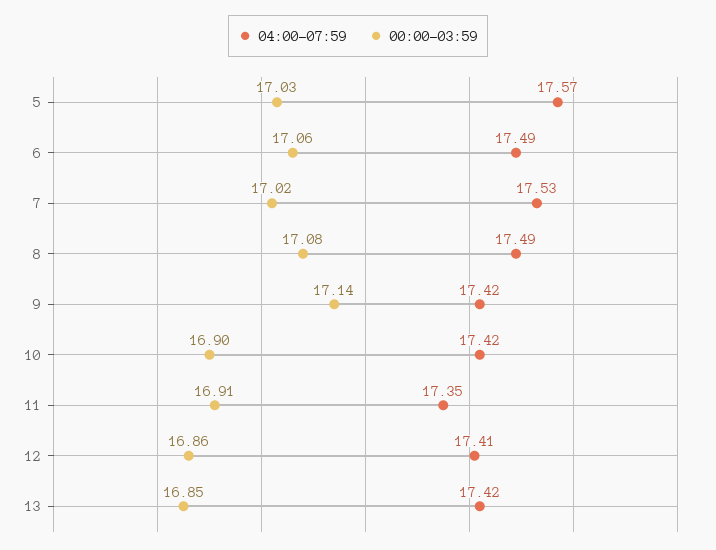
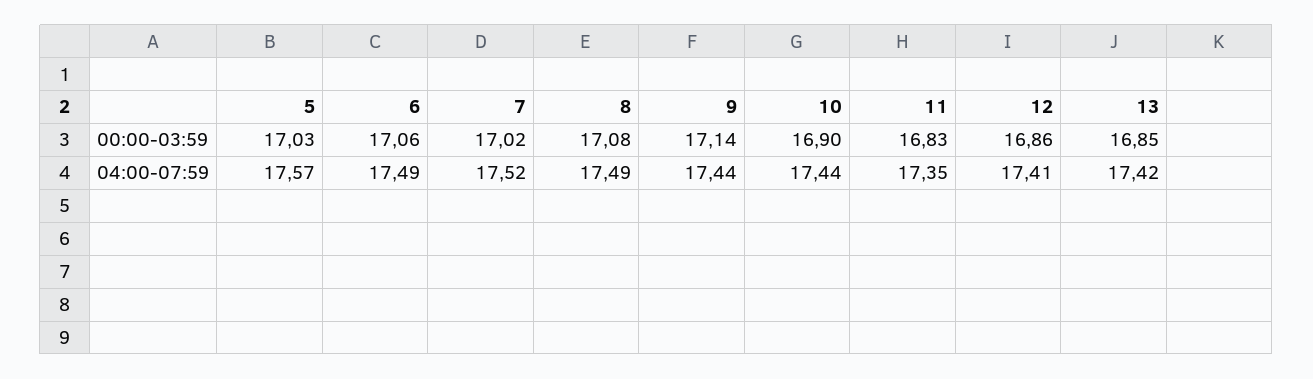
04:00-07:59, 7: 17.53 -> 17.52
04:00-07:59, 9: 17.42 -> 17.44
04:00-07:59, 10: 17.42 -> 17.44
00:00-03:59, 11: 16.91 -> 16.83

